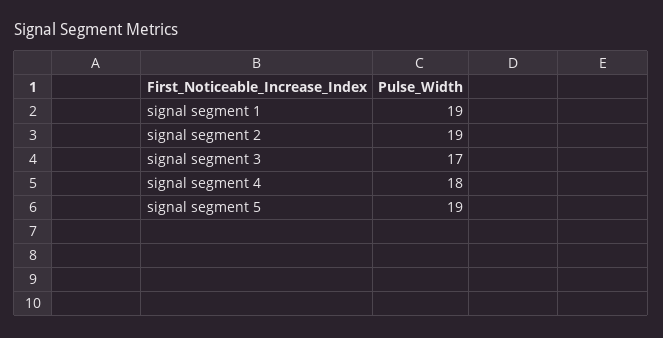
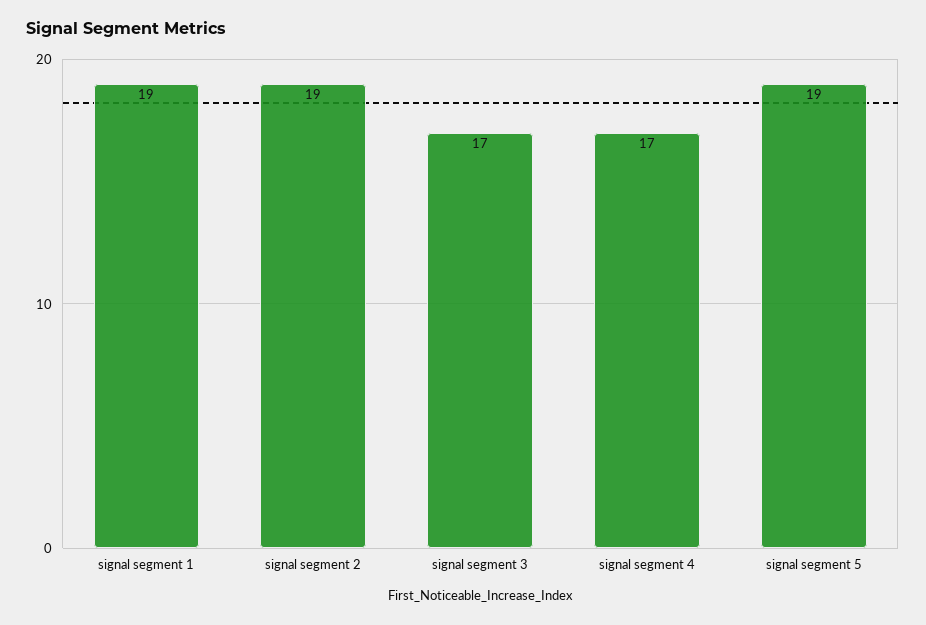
signal segment 4: 18 -> 17

